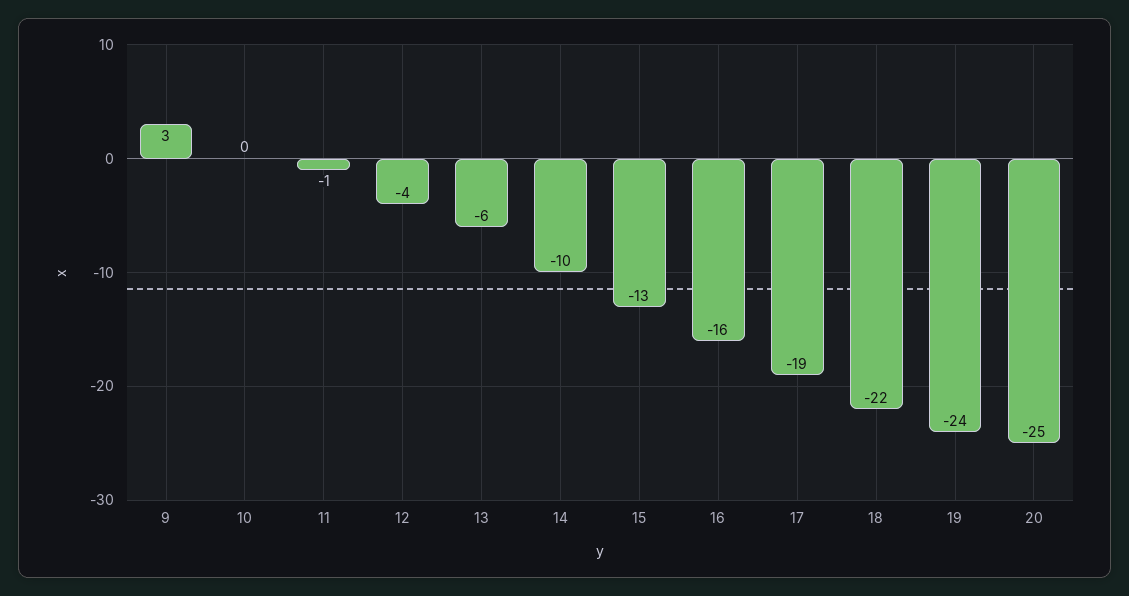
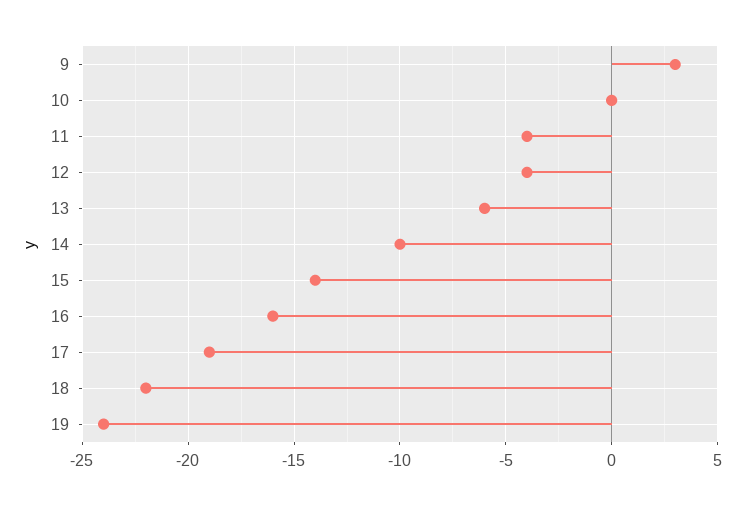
11: -1 -> -4
15: -13 -> -14
20: -25 -> none

